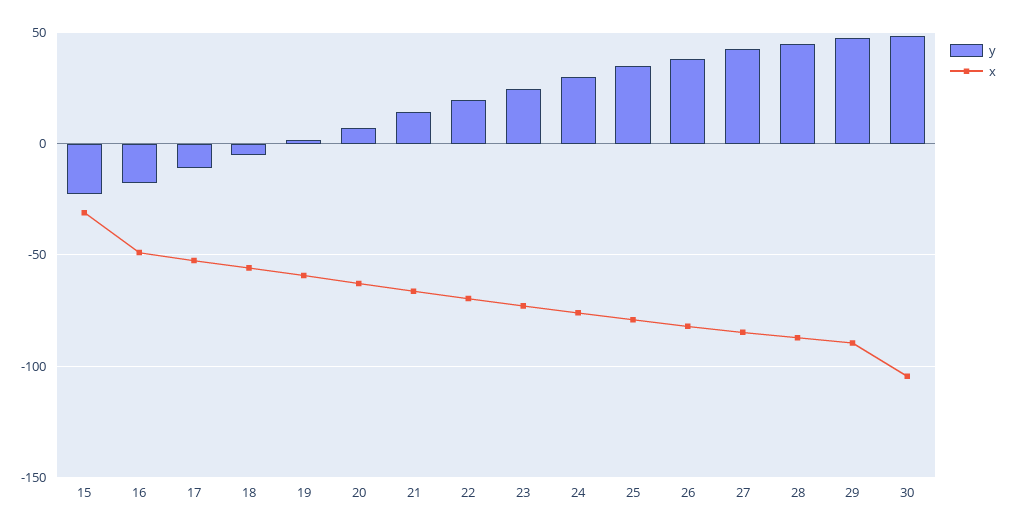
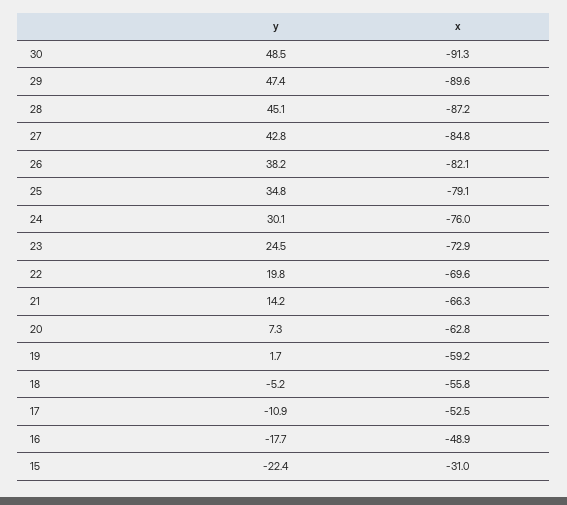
x, 30: -105 -> -91.3

